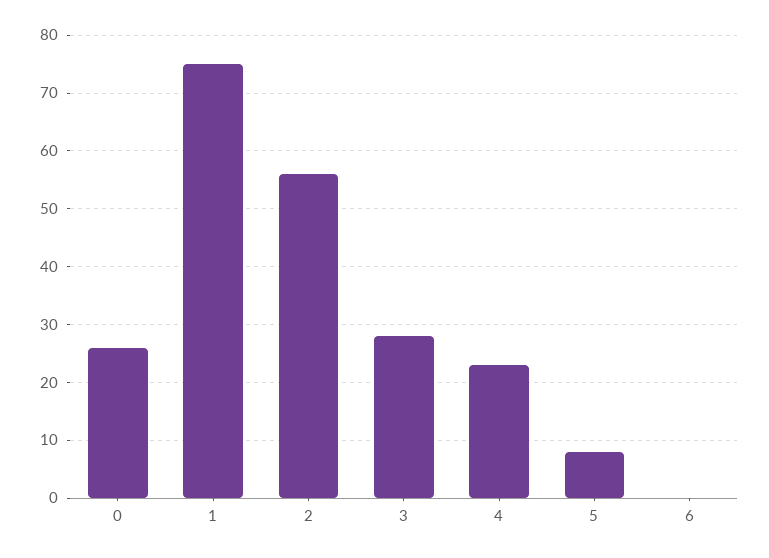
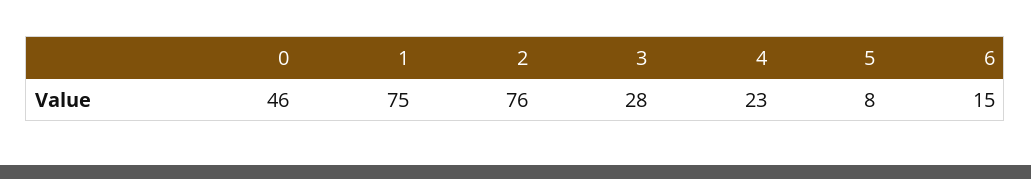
0: 25 -> 46
2: 55 -> 76
6: 0 -> 15

